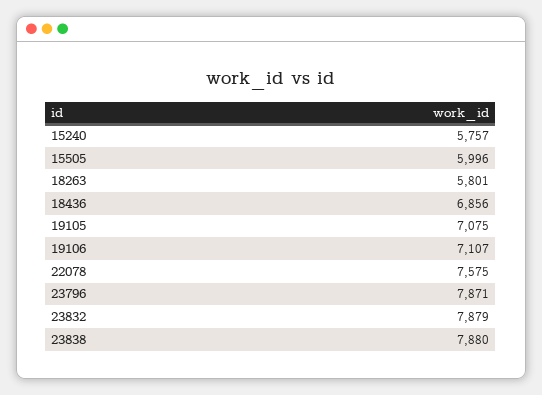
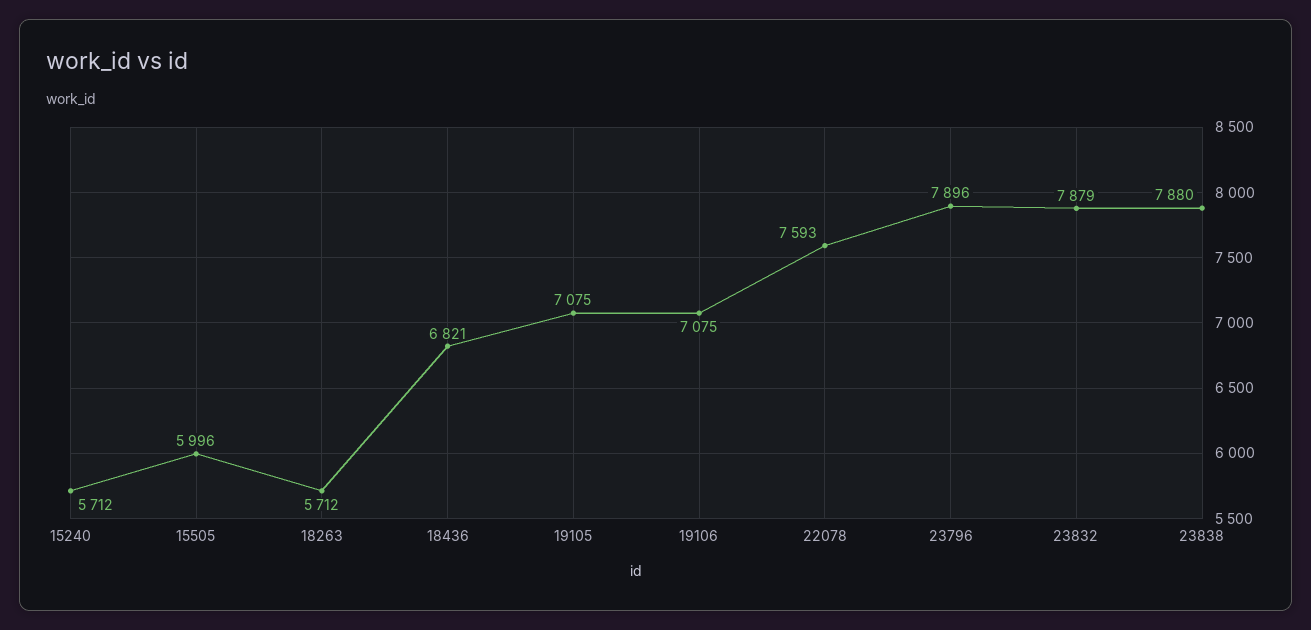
15240: 5757 -> 5712
18263: 5801 -> 5712
18436: 6856 -> 6821
19106: 7107 -> 7075
22078: 7575 -> 7593
23796: 7871 -> 7896

